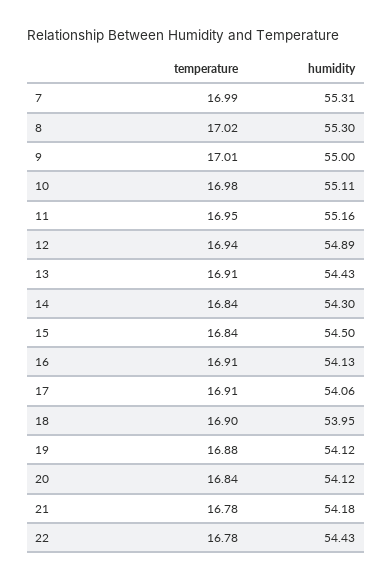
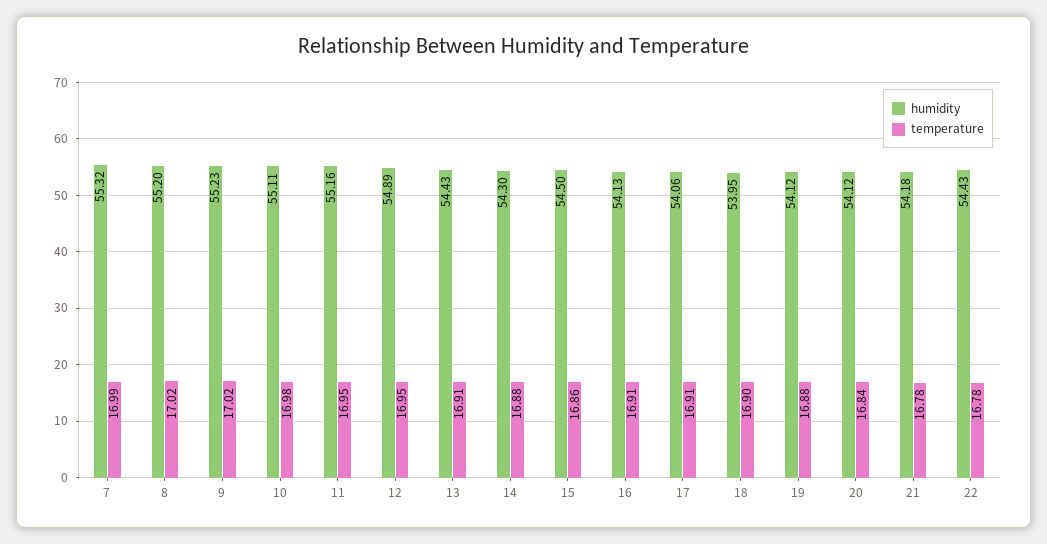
humidity, 7: 55.31 -> 55.32
humidity, 8: 55.3 -> 55.2
temperature, 9: 17.01 -> 17.02
humidity, 9: 55 -> 55.23
temperature, 12: 16.94 -> 16.95
temperature, 14: 16.84 -> 16.88
temperature, 15: 16.84 -> 16.86

